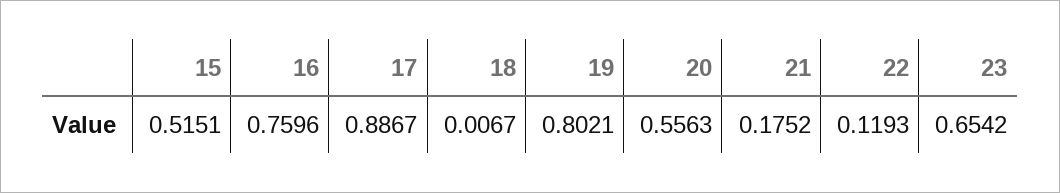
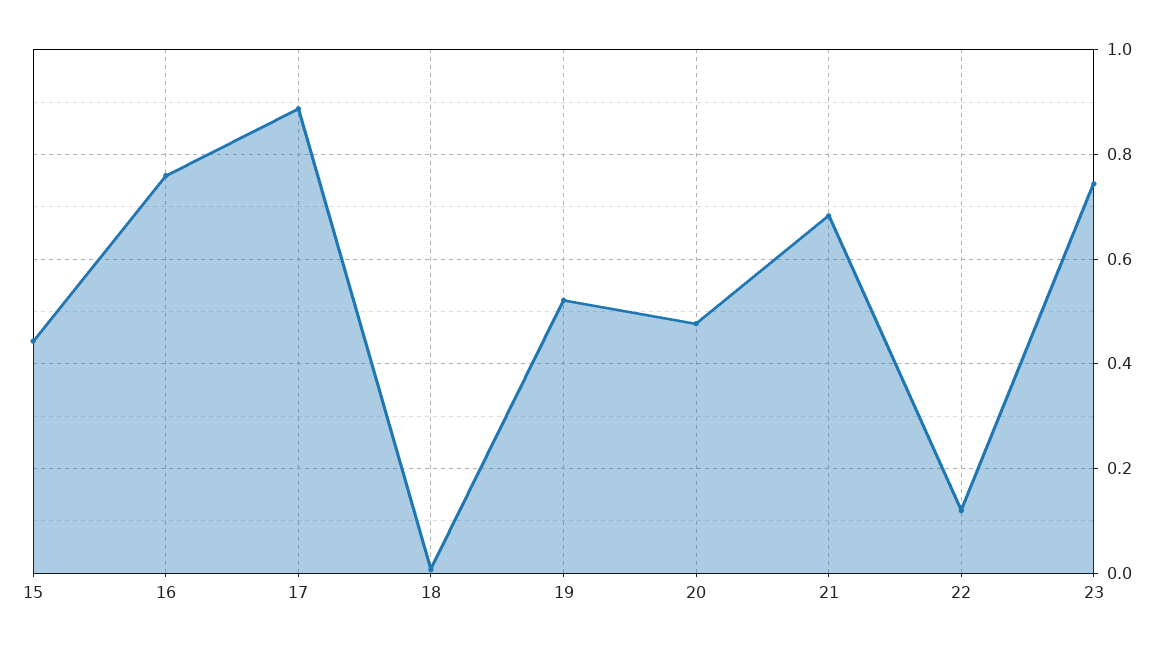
15: 0.5151 -> 0.44
19: 0.8021 -> 0.52
20: 0.5563 -> 0.48
21: 0.1752 -> 0.68
23: 0.6542 -> 0.74

